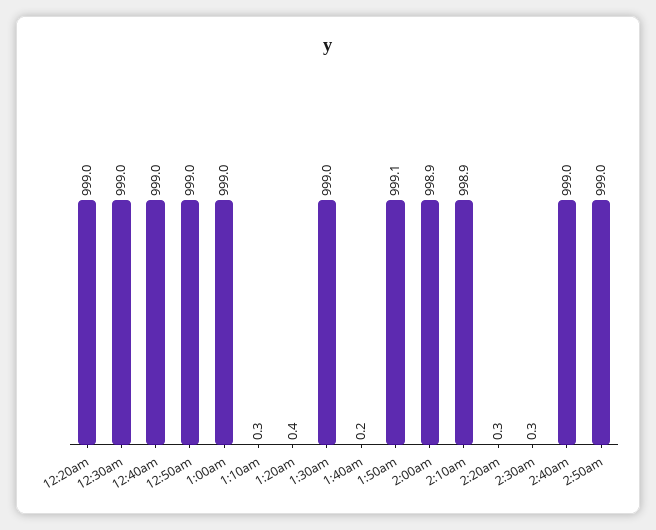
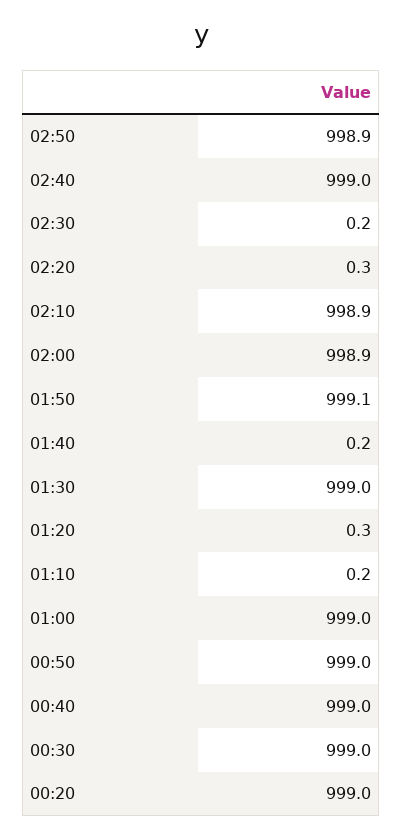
1:10am: 0.3 -> 0.2
1:20am: 0.4 -> 0.3
2:30am: 0.3 -> 0.2
2:50am: 999 -> 998.9

